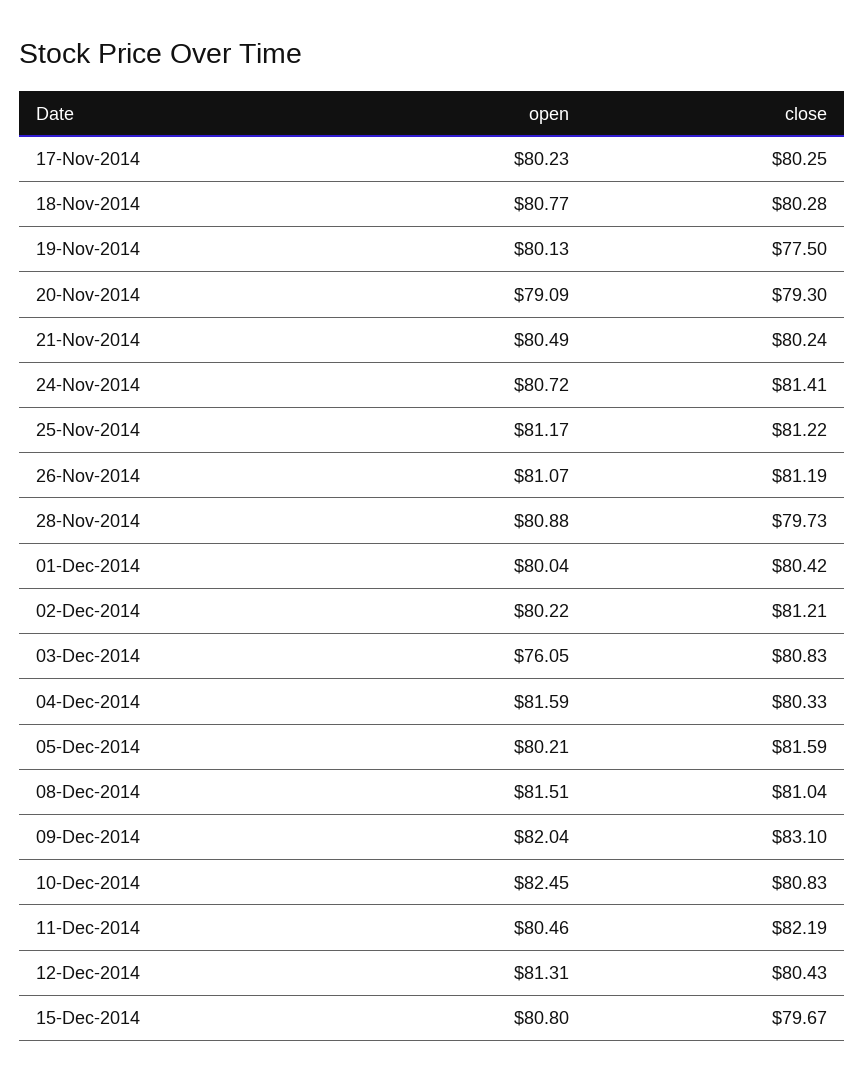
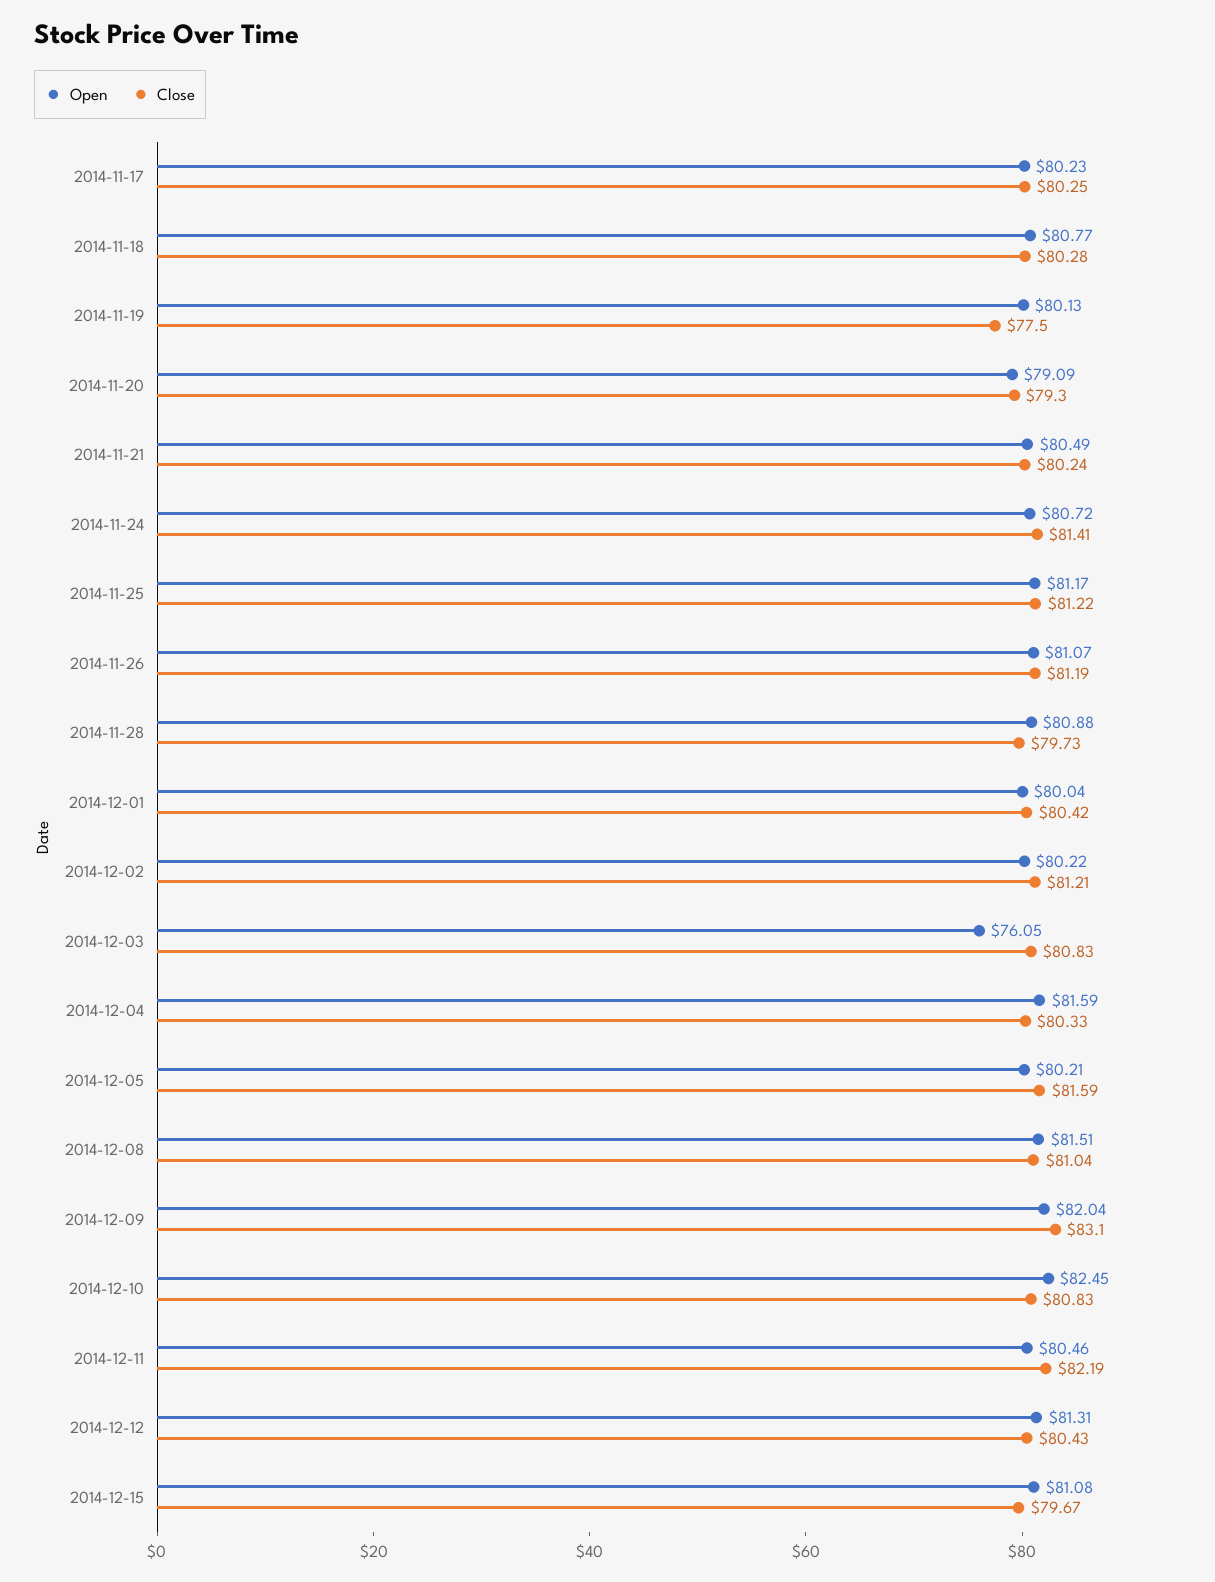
open, 15-Dec-2014: 80.8 -> 81.08

